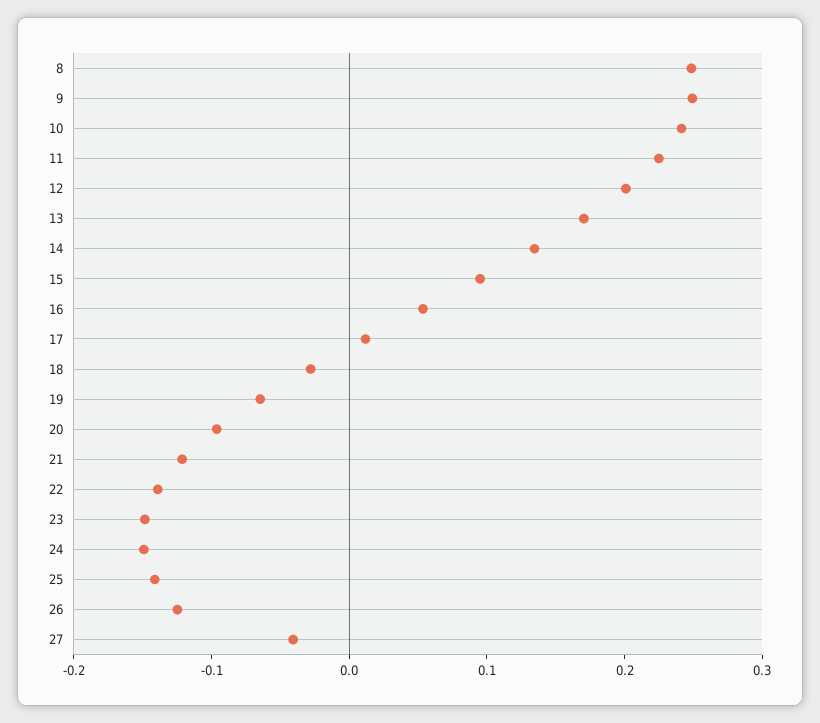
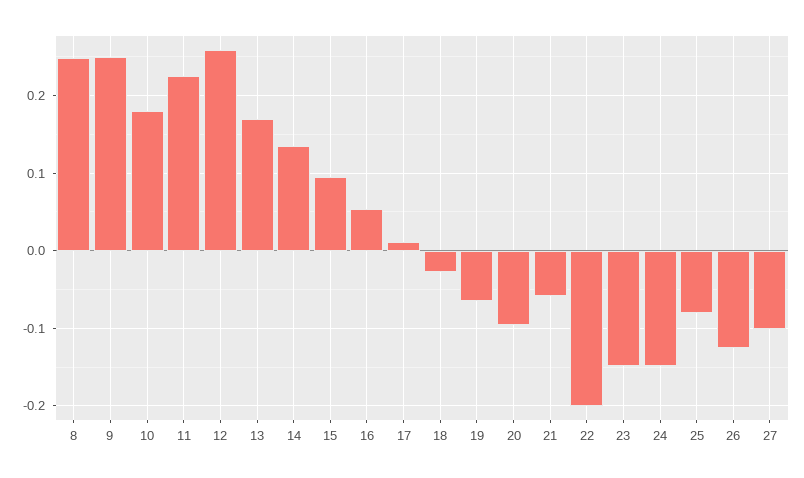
10: 0.24 -> 0.18
12: 0.2 -> 0.26
21: -0.12 -> -0.06
22: -0.14 -> -0.2
25: -0.14 -> -0.08
27: -0.04 -> -0.1

